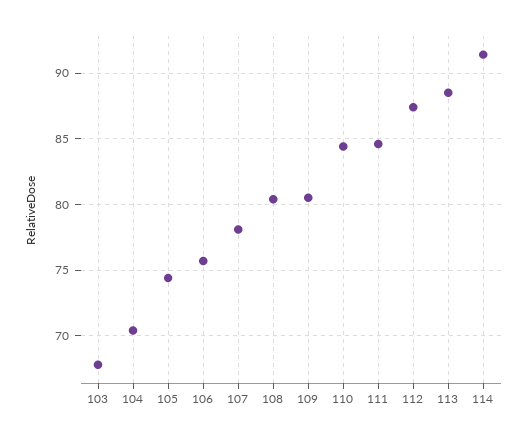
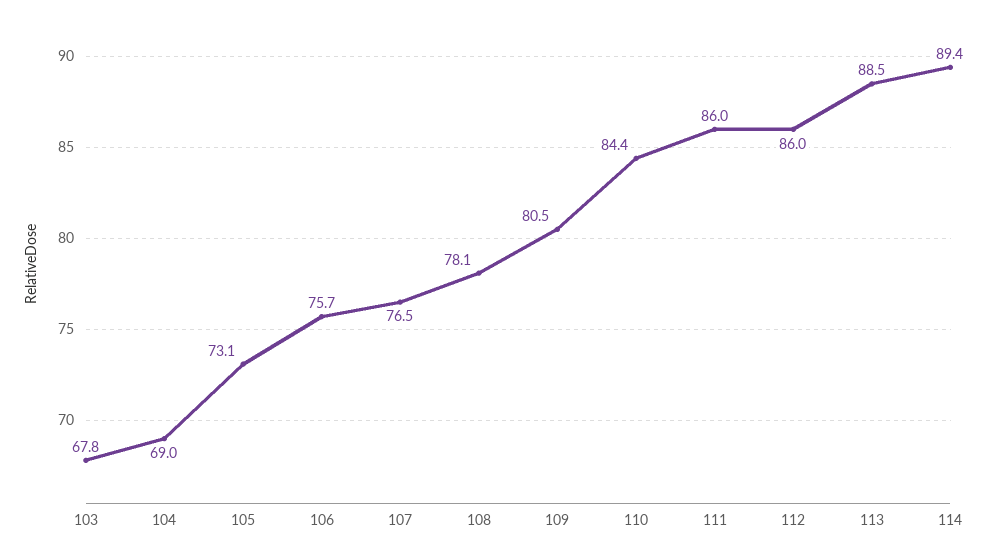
104: 70.5 -> 69
105: 74.5 -> 73.1
107: 78 -> 76.5
108: 80.5 -> 78.1
111: 84.5 -> 86
112: 87.5 -> 86
114: 91.5 -> 89.4

